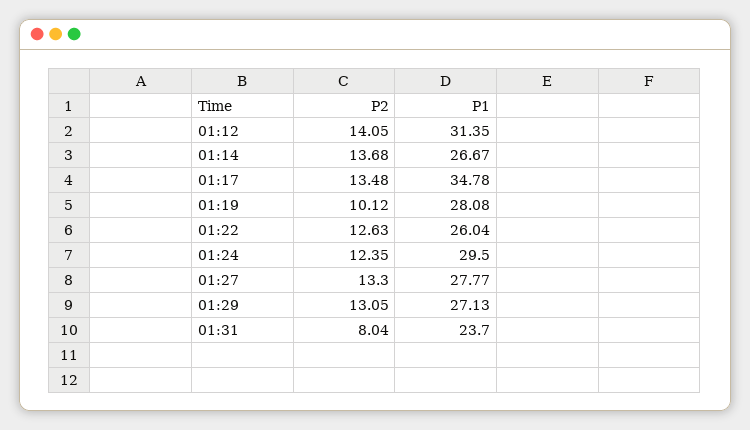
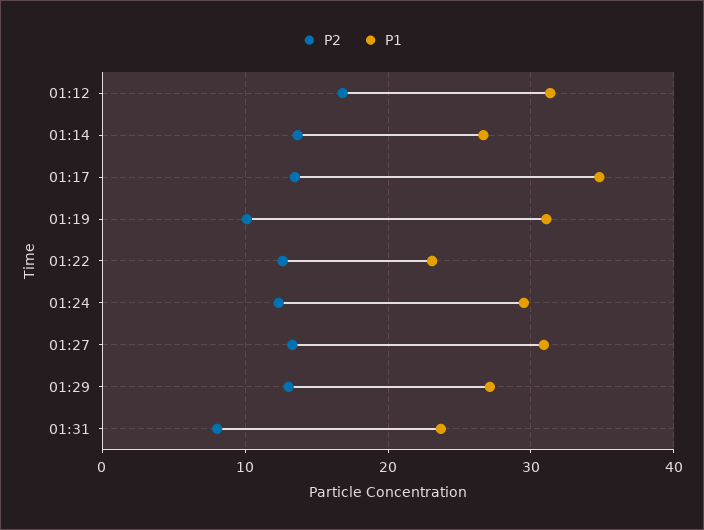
P2, 01:12: 14.05 -> 17
P1, 01:19: 28.08 -> 31
P1, 01:22: 26.04 -> 23
P1, 01:27: 27.77 -> 31

